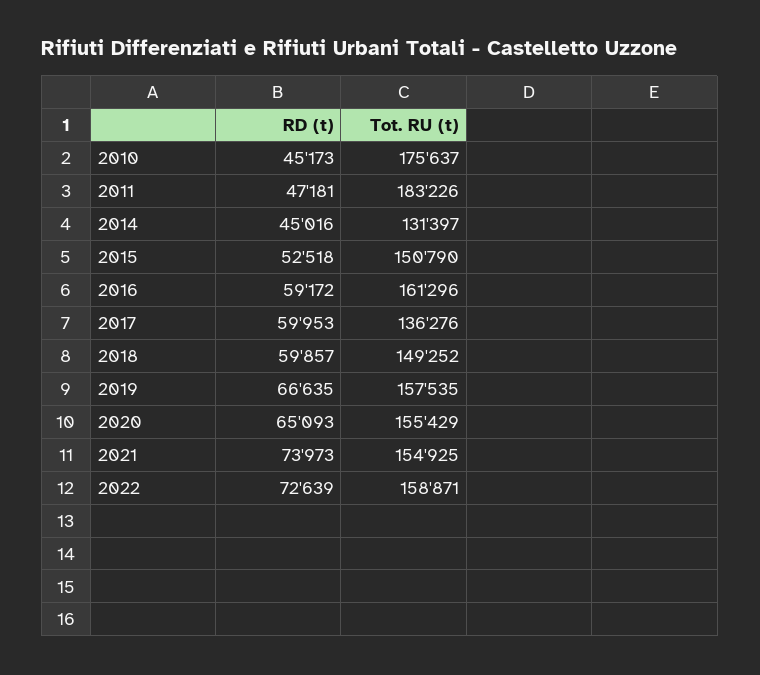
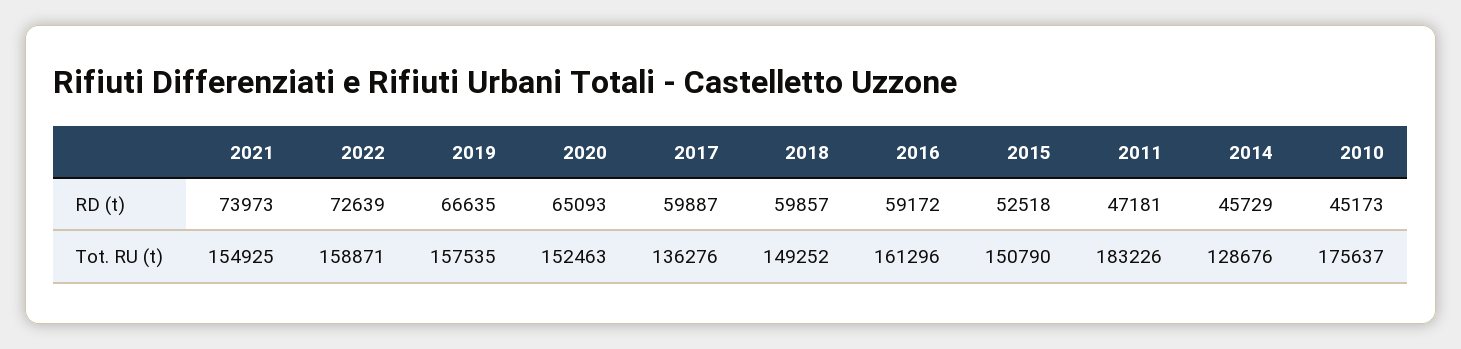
RD (t), 2014: 45016 -> 45729
Tot. RU (t), 2014: 131397 -> 128676
RD (t), 2017: 59953 -> 59887
Tot. RU (t), 2020: 155429 -> 152463

